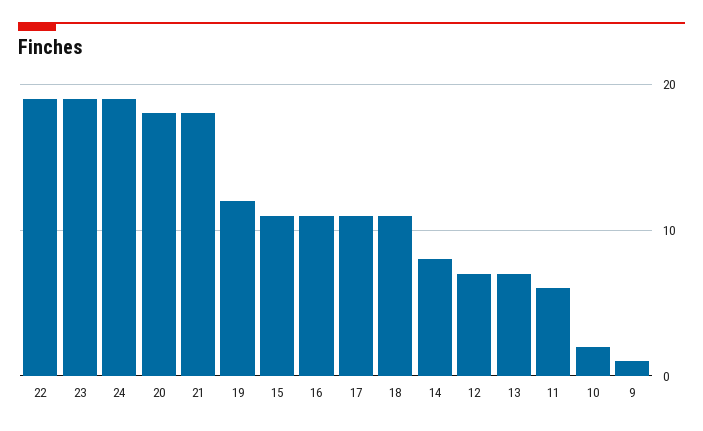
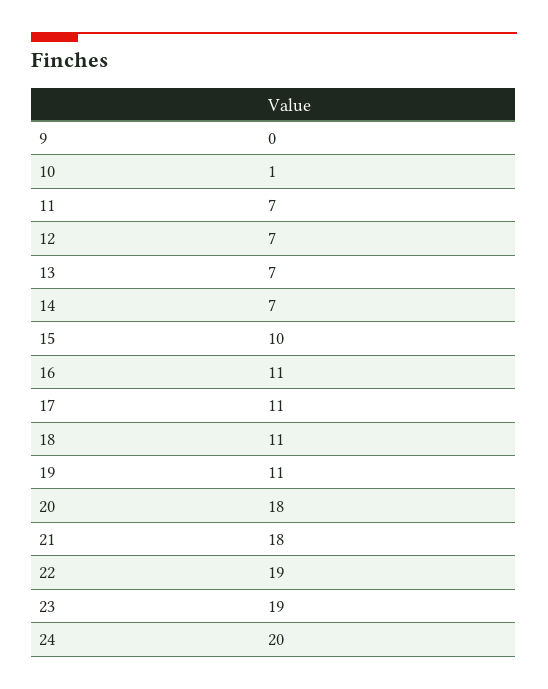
24: 19 -> 20
19: 12 -> 11
15: 11 -> 10
14: 8 -> 7
11: 6 -> 7
10: 2 -> 1
9: 1 -> 0

